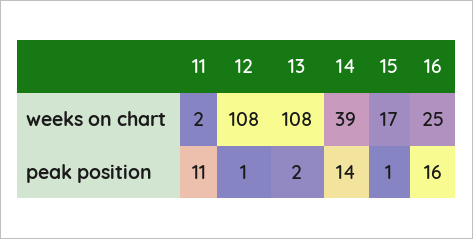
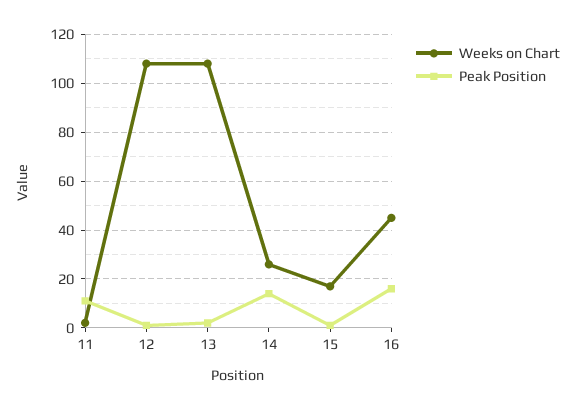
weeks on chart, 14: 39 -> 25
weeks on chart, 16: 25 -> 45

